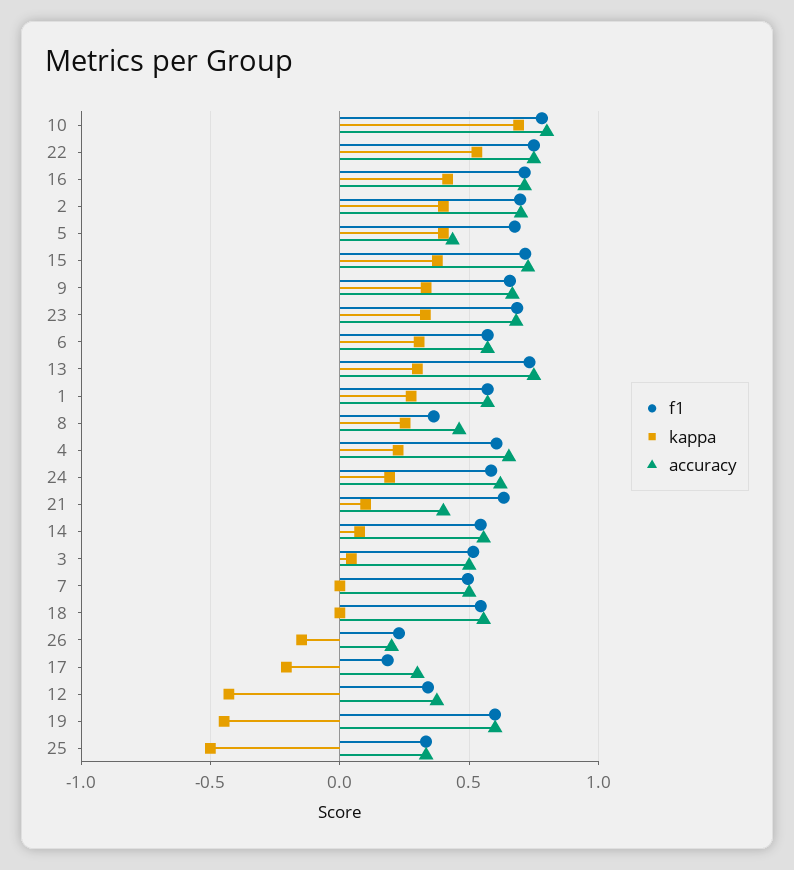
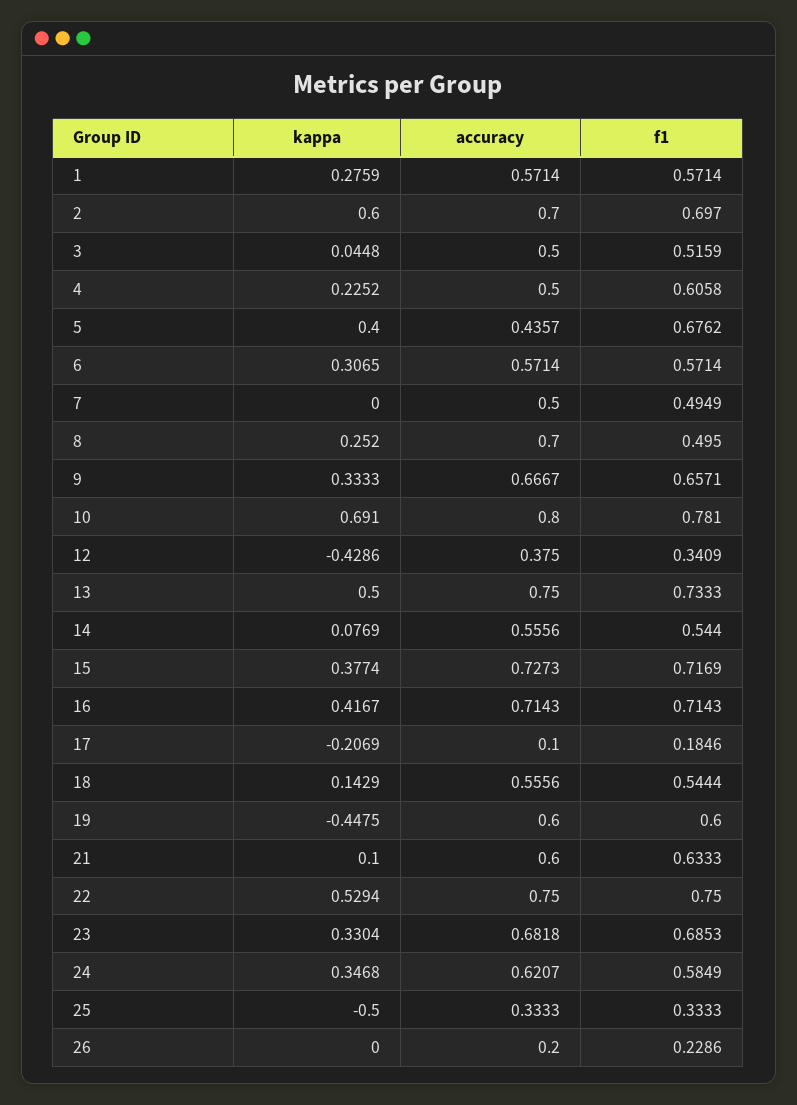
kappa, 2: 0.4 -> 0.6
kappa, 13: 0.3 -> 0.5
f1, 8: 0.35 -> 0.495
accuracy, 8: 0.45 -> 0.7
accuracy, 4: 0.65 -> 0.5
kappa, 24: 0.2 -> 0.3468
accuracy, 21: 0.4 -> 0.6
kappa, 18: 0 -> 0.1429
kappa, 26: -0.15 -> 0
accuracy, 17: 0.3 -> 0.1

